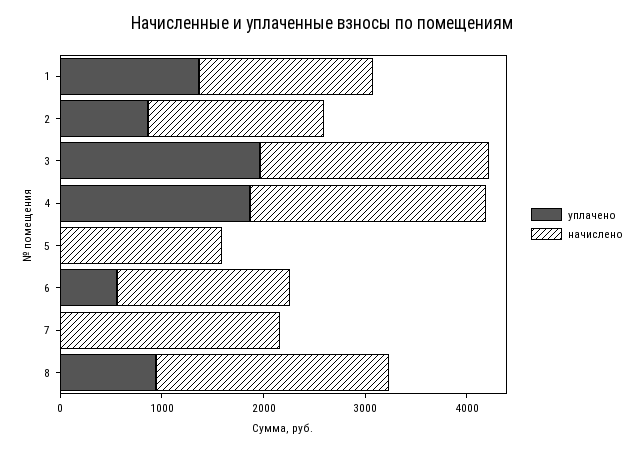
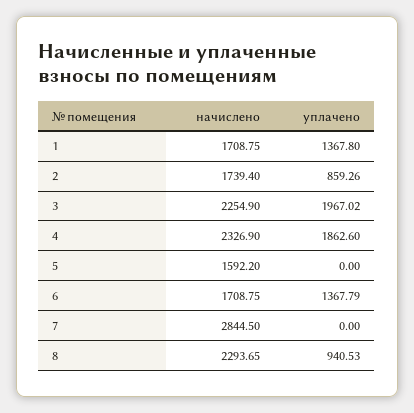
уплачено, 6: 600 -> 1367.79
начислено, 7: 2200 -> 2844.5

